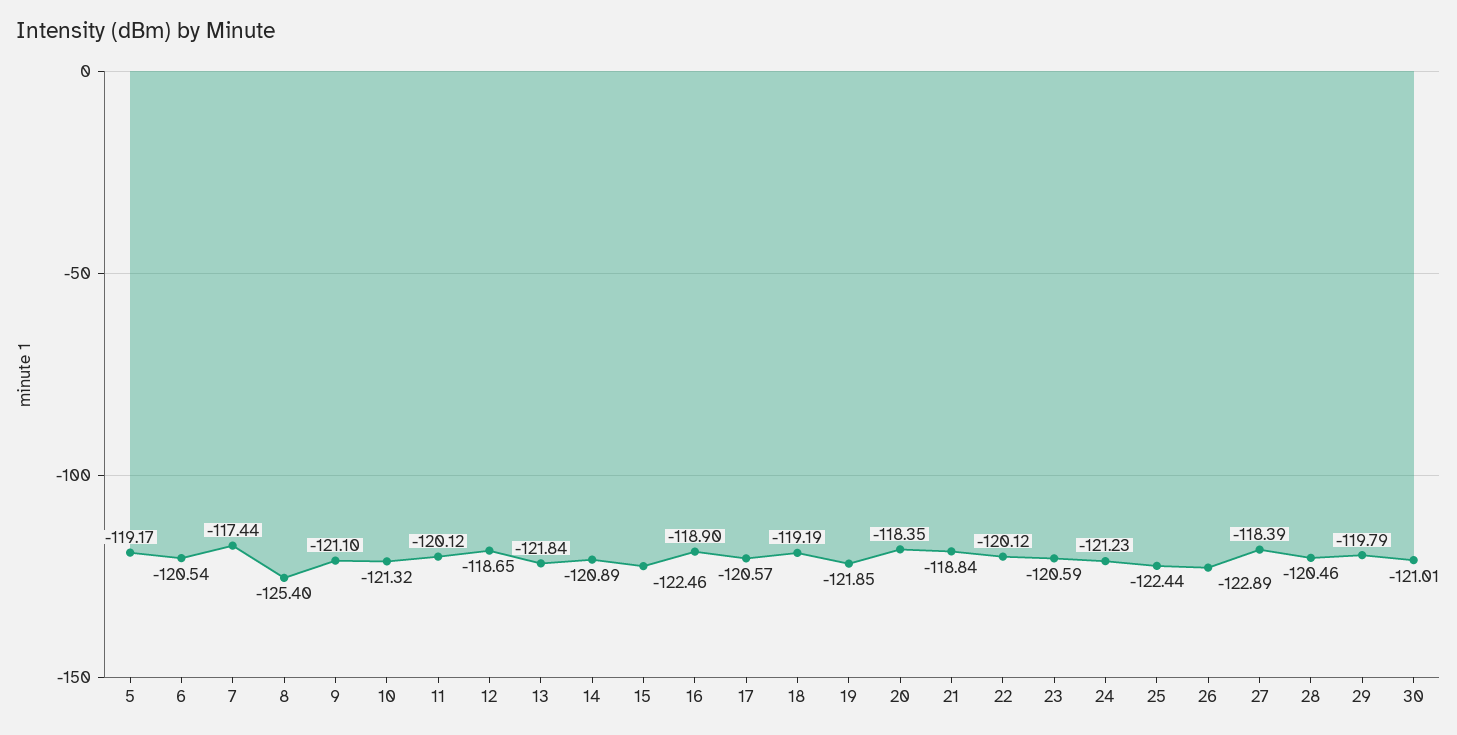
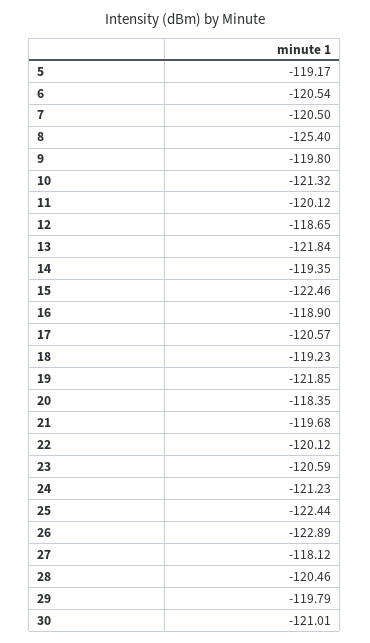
7: -117.44 -> -120.5
9: -121.1 -> -119.8
14: -120.89 -> -119.35
18: -119.19 -> -119.23
21: -118.84 -> -119.68
27: -118.39 -> -118.12

